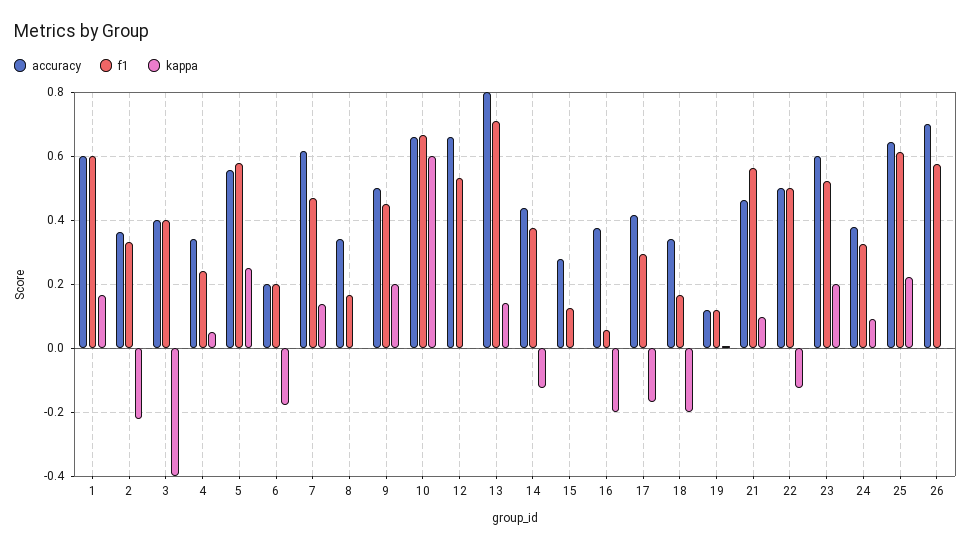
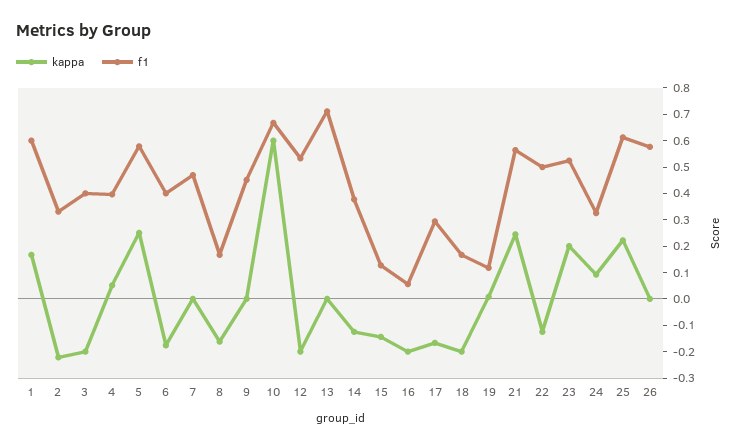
accuracy, 1: 0.6 -> none
accuracy, 2: 0.36 -> none
accuracy, 3: 0.4 -> none
kappa, 3: -0.4 -> -0.2
accuracy, 4: 0.34 -> none
f1, 4: 0.24 -> 0.4
accuracy, 5: 0.56 -> none
accuracy, 6: 0.2 -> none
f1, 6: 0.2 -> 0.4
accuracy, 7: 0.62 -> none
kappa, 7: 0.14 -> 0
accuracy, 8: 0.34 -> none
kappa, 8: 0 -> -0.15
accuracy, 9: 0.5 -> none
kappa, 9: 0.2 -> 0
accuracy, 10: 0.66 -> none
accuracy, 12: 0.66 -> none
kappa, 12: 0 -> -0.2
accuracy, 13: 0.8 -> none
kappa, 13: 0.14 -> 0
accuracy, 14: 0.44 -> none
accuracy, 15: 0.28 -> none
kappa, 15: 0 -> -0.15
accuracy, 16: 0.38 -> none
accuracy, 17: 0.42 -> none
accuracy, 18: 0.34 -> none
accuracy, 19: 0.12 -> none
accuracy, 21: 0.46 -> none
kappa, 21: 0.1 -> 0.25
accuracy, 22: 0.5 -> none
accuracy, 23: 0.6 -> none
accuracy, 24: 0.38 -> none
accuracy, 25: 0.64 -> none
accuracy, 26: 0.7 -> none

